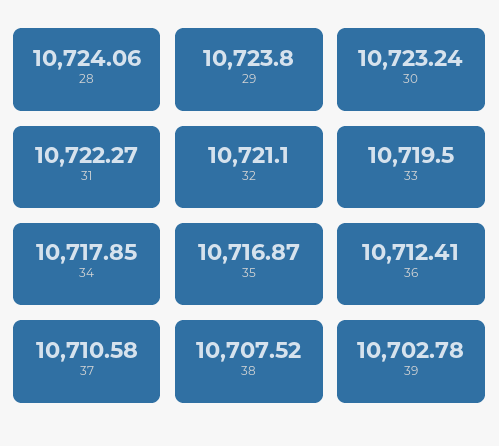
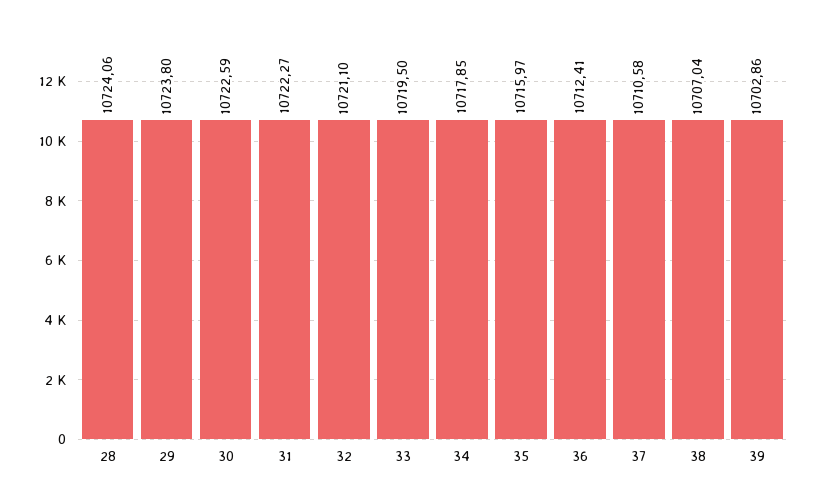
30: 10723.24 -> 10722.59
35: 10716.87 -> 10715.97
38: 10707.52 -> 10707.04
39: 10702.78 -> 10702.86

